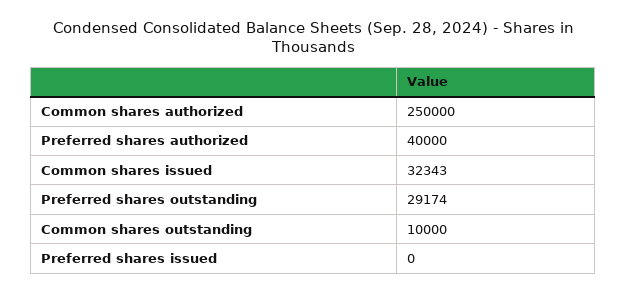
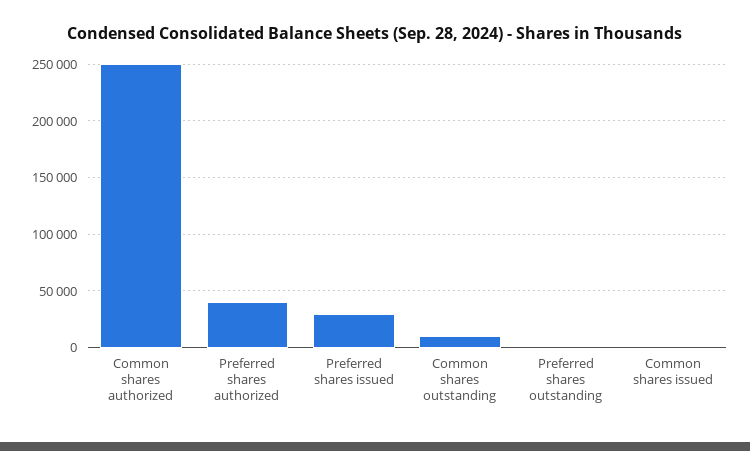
Common shares issued: 32343 -> 0
Preferred shares outstanding: 29174 -> 0
Preferred shares issued: 0 -> 30000

